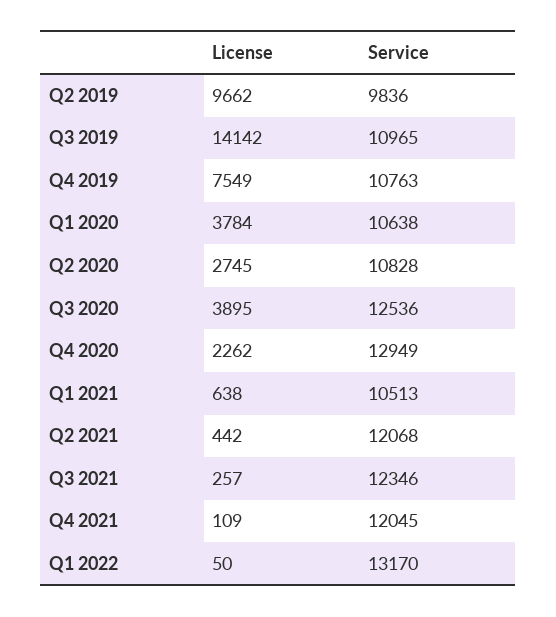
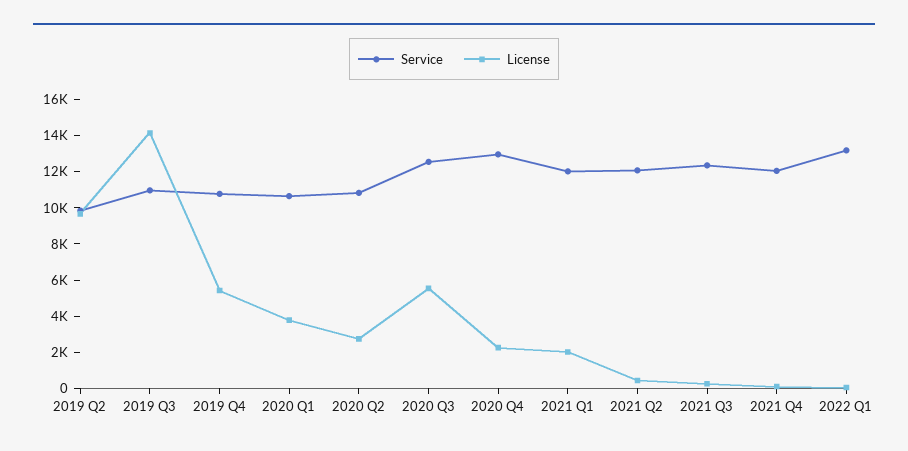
License, Q4 2019: 7549 -> 5500
License, Q3 2020: 3895 -> 5500
License, Q1 2021: 638 -> 2000
Service, Q1 2021: 10513 -> 12000

